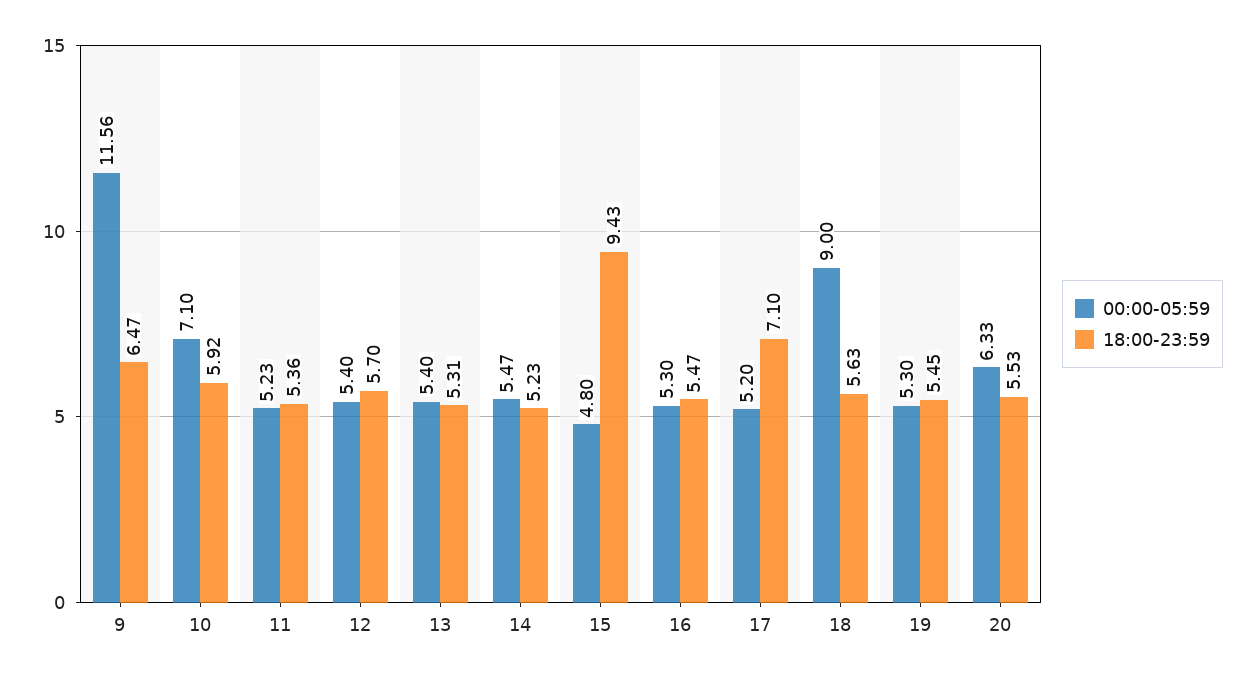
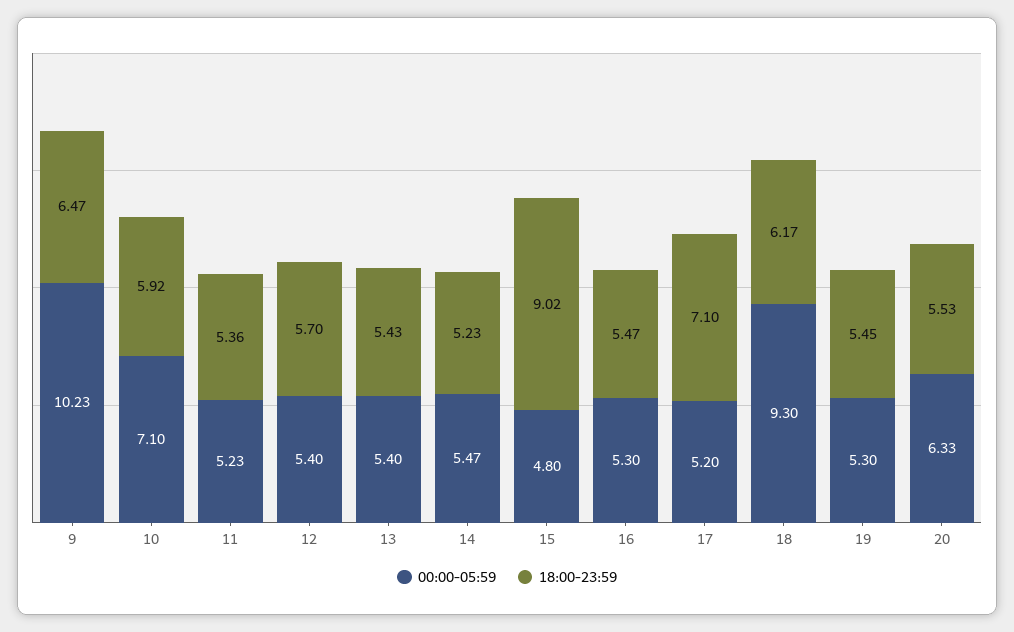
00:00-05:59, 9: 11.56 -> 10.23
18:00-23:59, 13: 5.31 -> 5.43
18:00-23:59, 15: 9.43 -> 9.02
00:00-05:59, 18: 9 -> 9.3
18:00-23:59, 18: 5.63 -> 6.17

